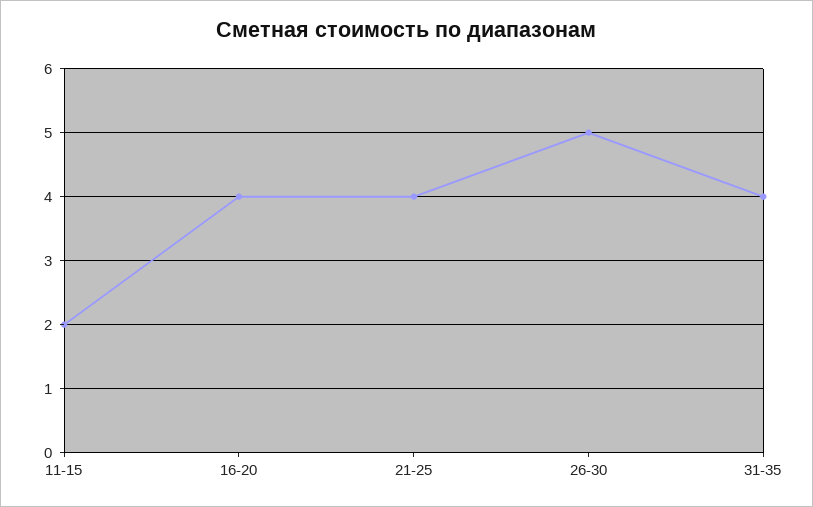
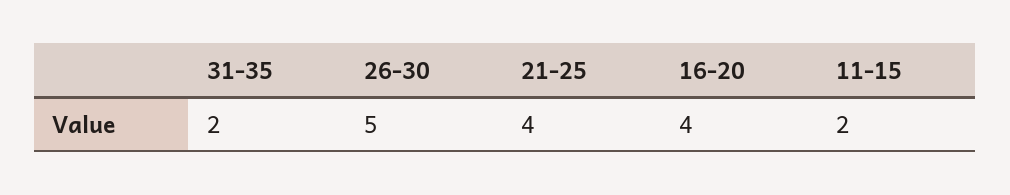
31-35: 4 -> 2

